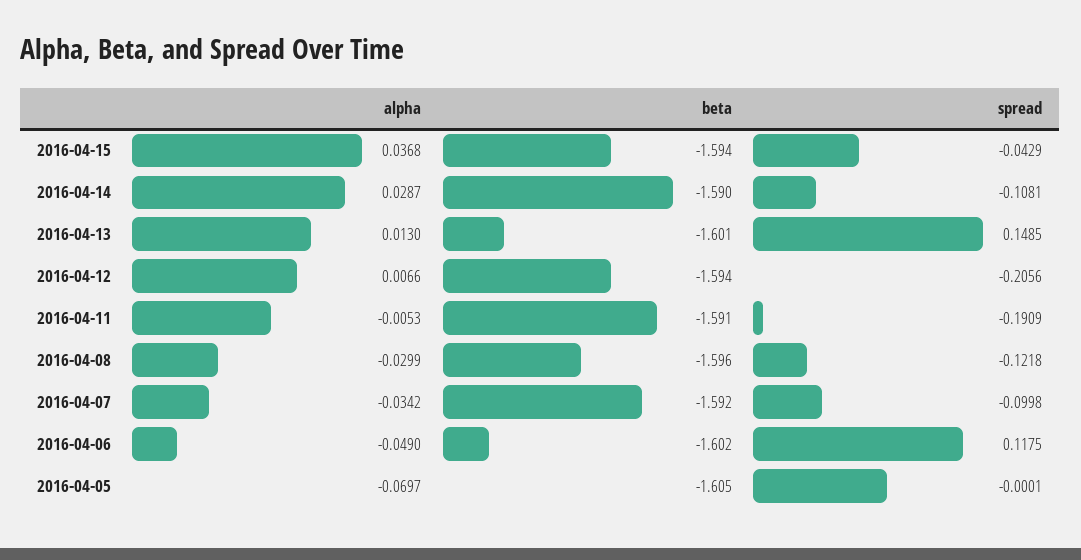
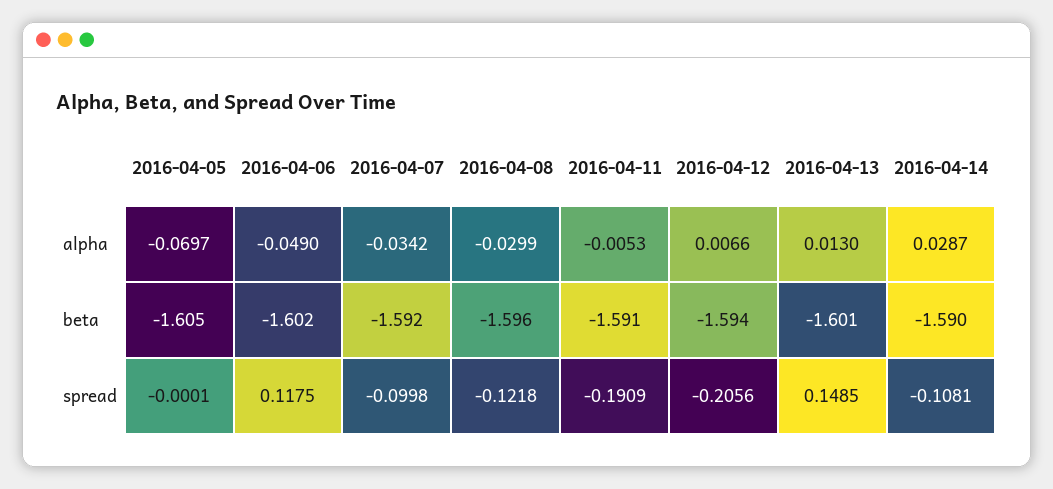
alpha, 2016-04-15: 0.0368 -> none
beta, 2016-04-15: -1.594 -> none
spread, 2016-04-15: -0.0429 -> none

